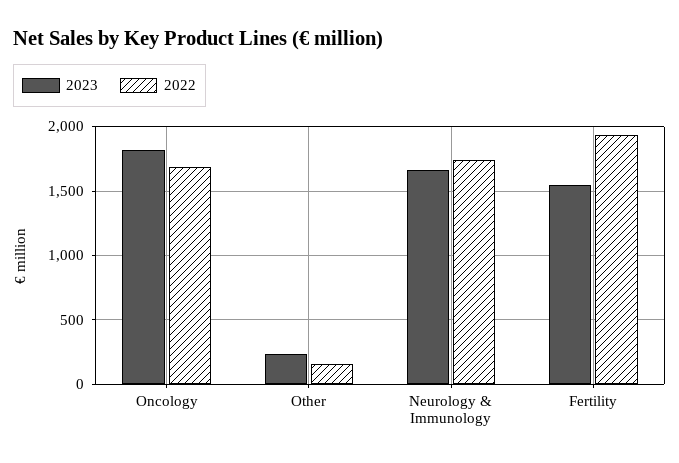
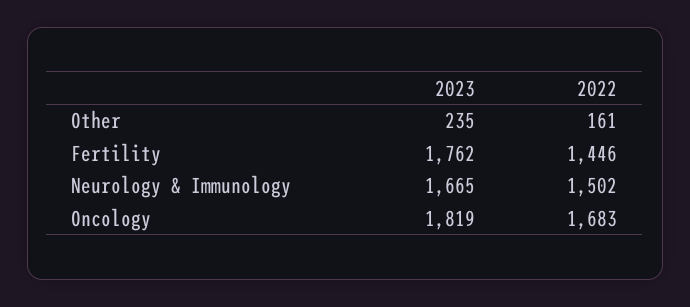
2022, Neurology & Immunology: 1750 -> 1502
2023, Fertility: 1550 -> 1762
2022, Fertility: 1950 -> 1446

